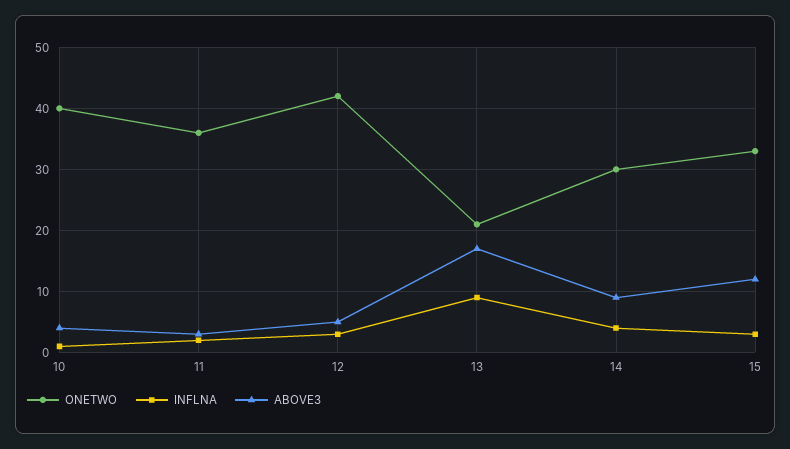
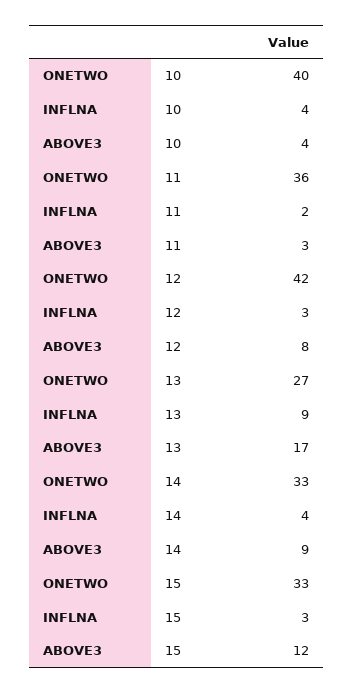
INFLNA, 10: 1 -> 4
ABOVE3, 12: 5 -> 8
ONETWO, 13: 21 -> 27
ONETWO, 14: 30 -> 33

